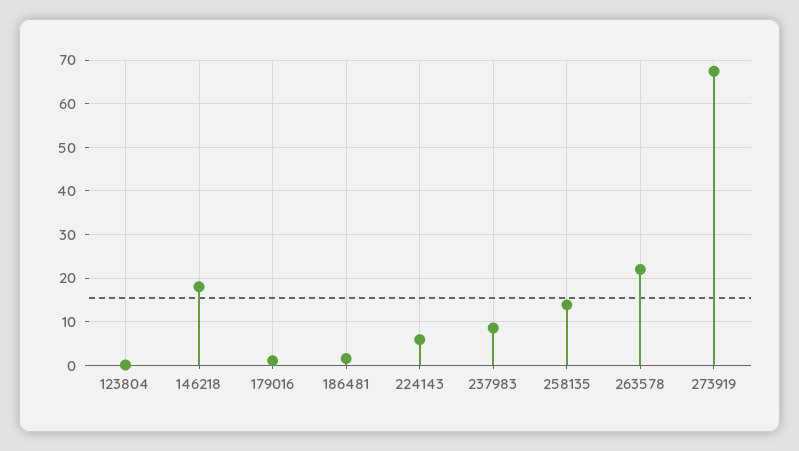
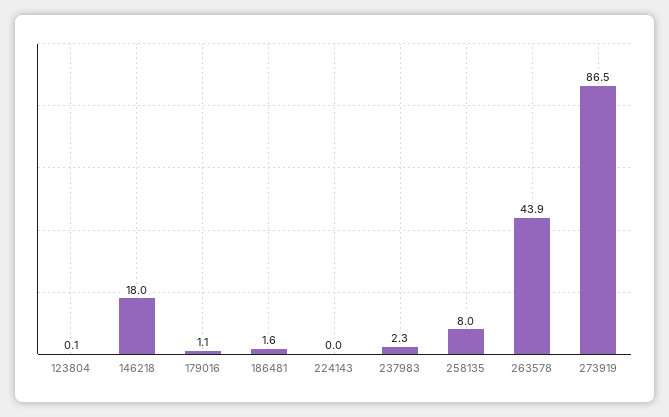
224143: 6 -> 0
237983: 8 -> 2.3
258135: 14 -> 8
263578: 22 -> 43.9
273919: 68 -> 86.5

